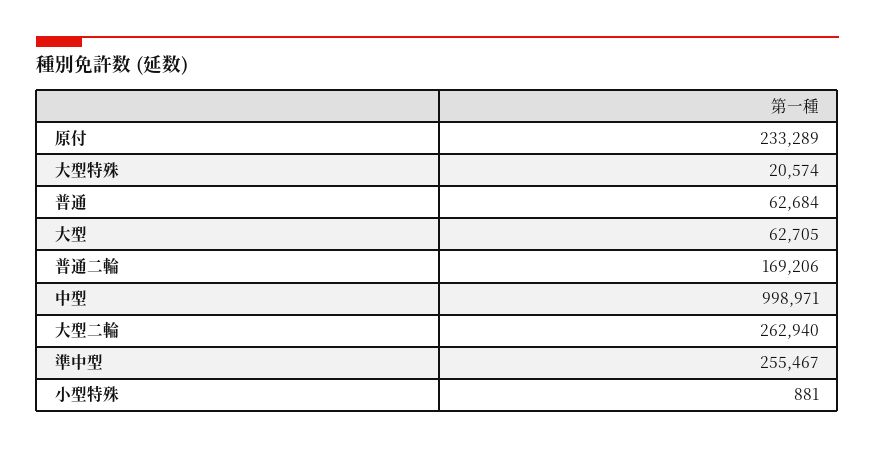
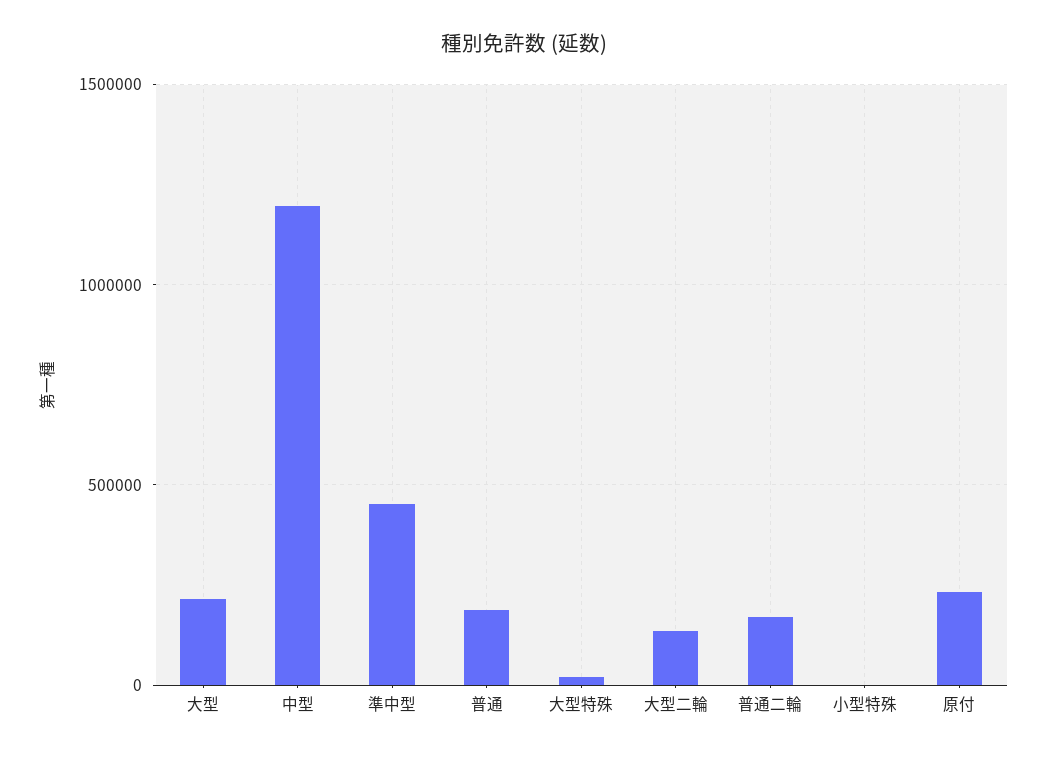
普通: 62684 -> 200000
大型: 62705 -> 200000
中型: 998971 -> 1200000
大型二輪: 262940 -> 150000
準中型: 255467 -> 450000

